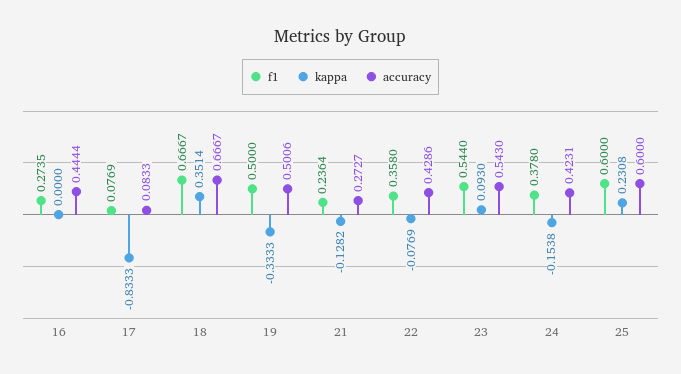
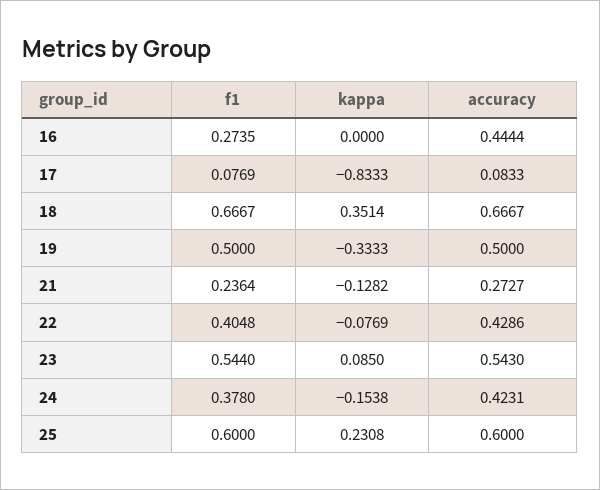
accuracy, 19: 0.5006 -> 0.5
f1, 22: 0.358 -> 0.4048
kappa, 23: 0.093 -> 0.085

